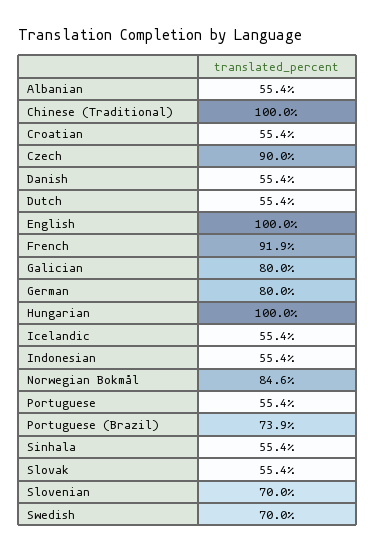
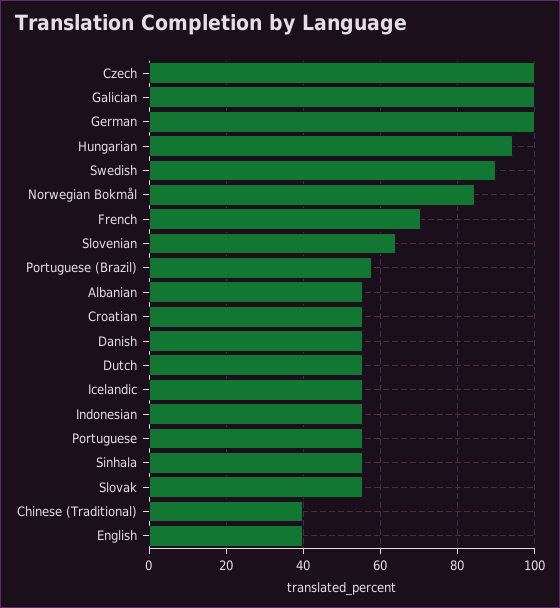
Chinese (Traditional): 100 -> 40
Czech: 90 -> 100
English: 100 -> 40
French: 91.9 -> 70
Galician: 80 -> 100
German: 80 -> 100
Hungarian: 100 -> 94
Portuguese (Brazil): 73.9 -> 58
Slovenian: 70 -> 64
Swedish: 70 -> 90

